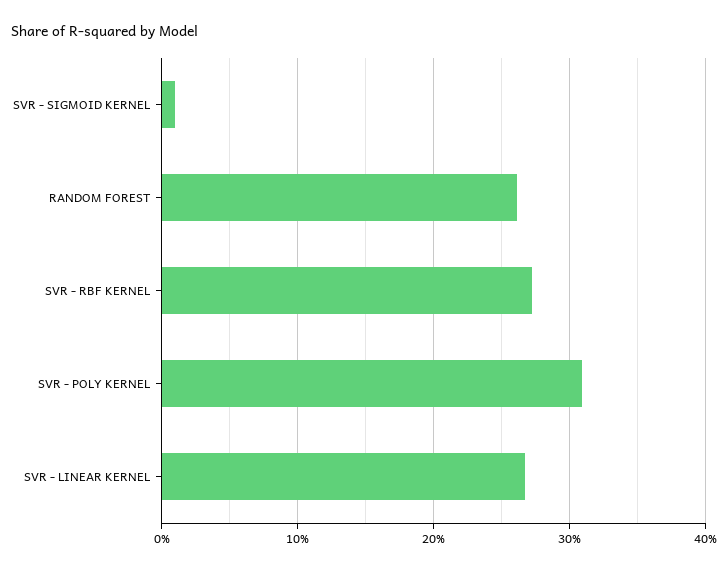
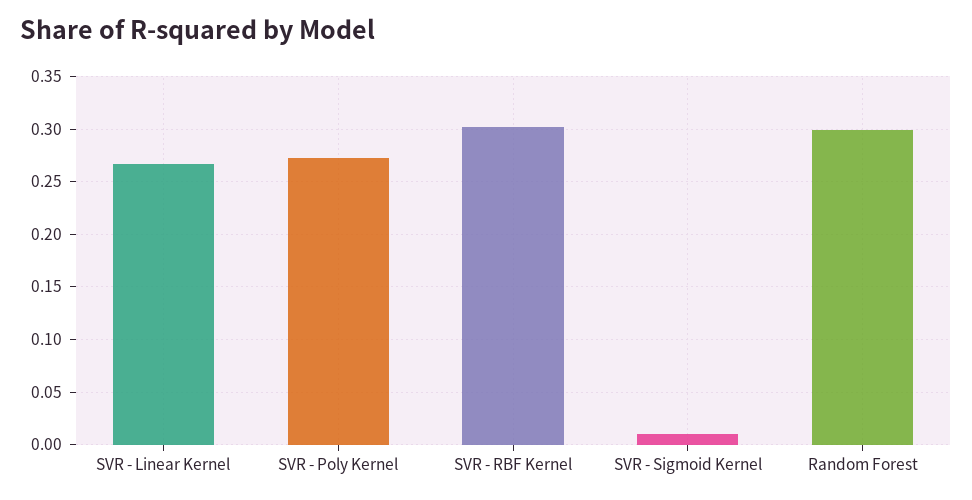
RANDOM FOREST: 0.26 -> 0.3
SVR - RBF KERNEL: 0.27 -> 0.3
SVR - POLY KERNEL: 0.31 -> 0.27

